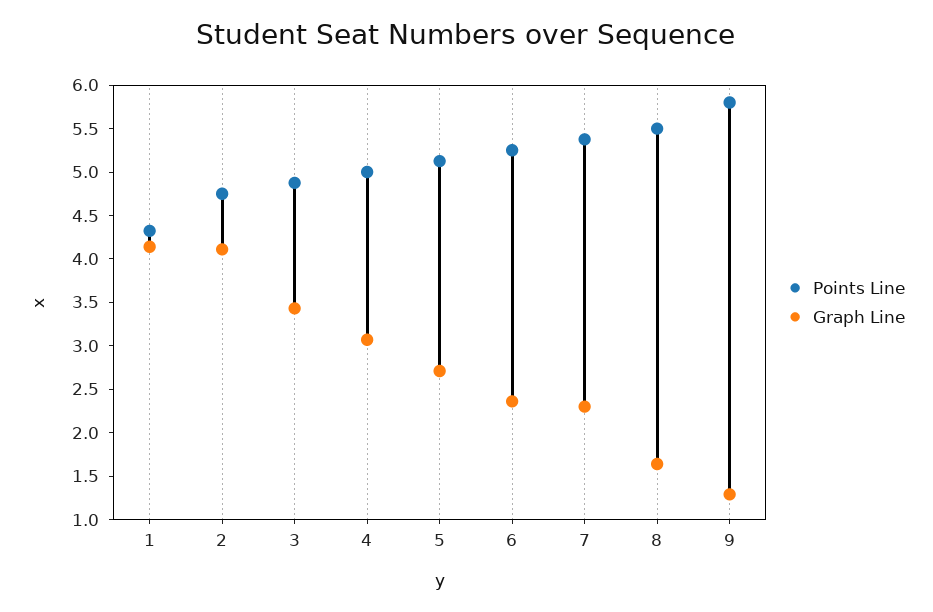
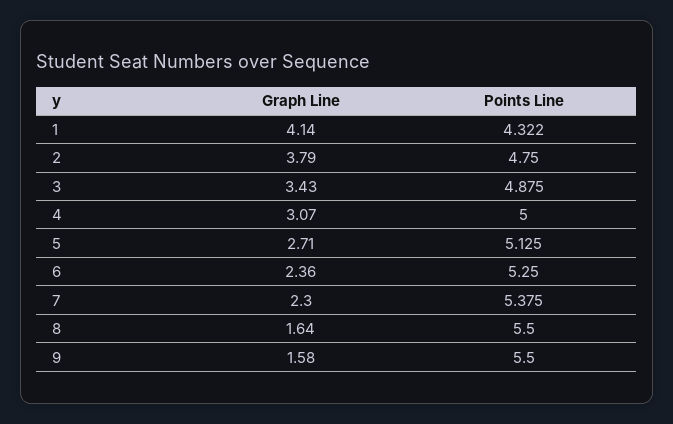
Graph Line, 2: 4.1 -> 3.79
Points Line, 9: 5.8 -> 5.5
Graph Line, 9: 1.3 -> 1.58

